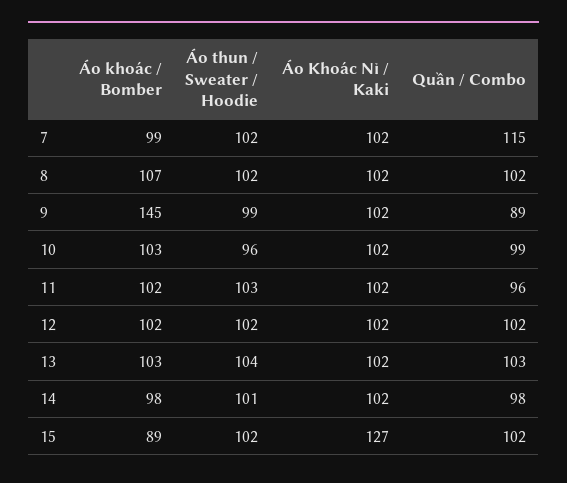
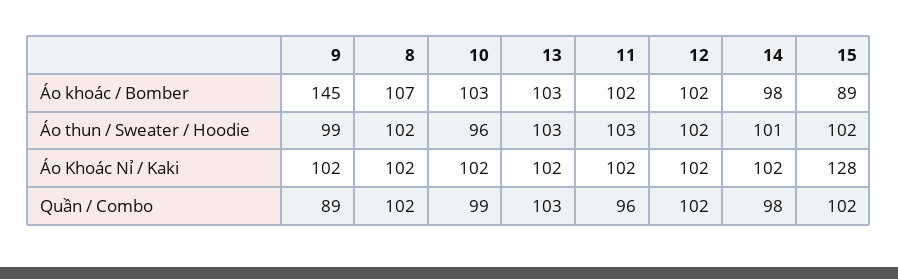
Áo khoác / Bomber, 7: 99 -> none
Áo thun / Sweater / Hoodie, 7: 102 -> none
Áo Khoác Nỉ / Kaki, 7: 102 -> none
Quần / Combo, 7: 115 -> none
Áo thun / Sweater / Hoodie, 13: 104 -> 103
Áo Khoác Nỉ / Kaki, 15: 127 -> 128

